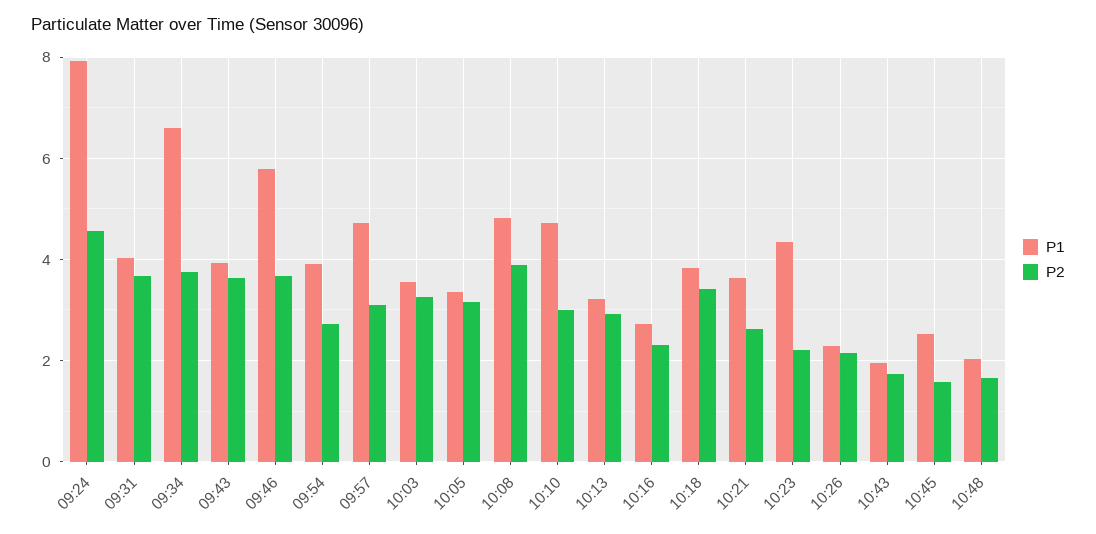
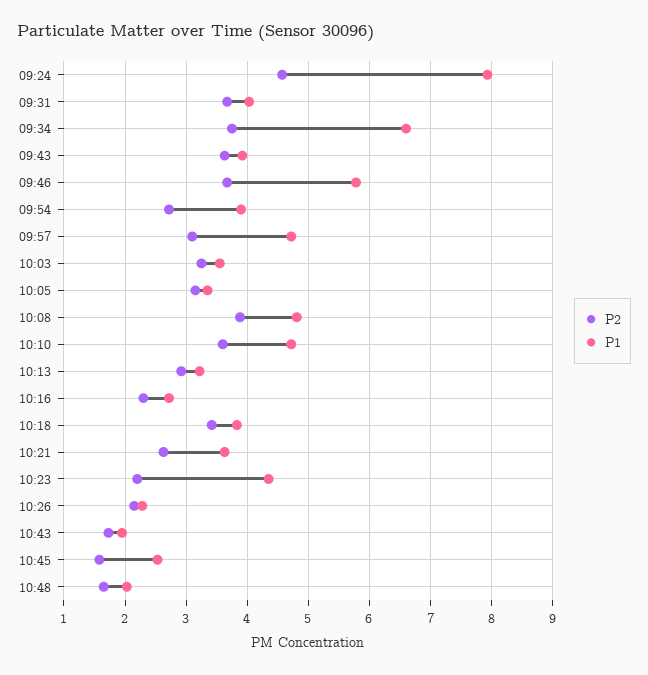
P2, 10:10: 3 -> 3.6

